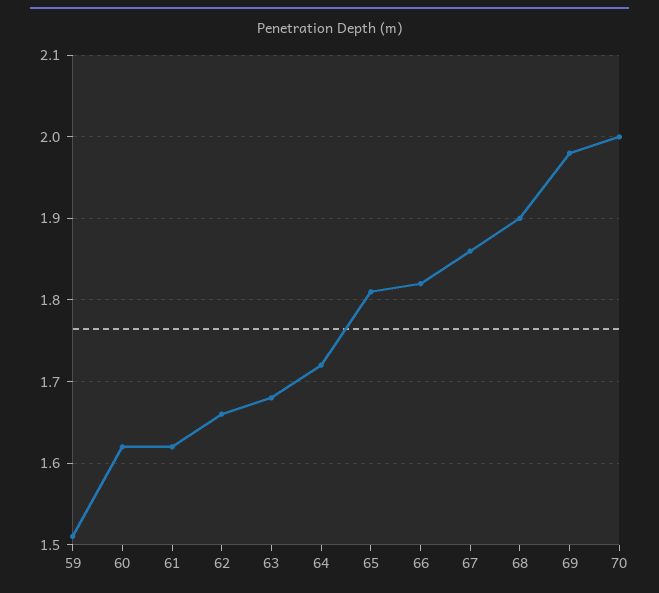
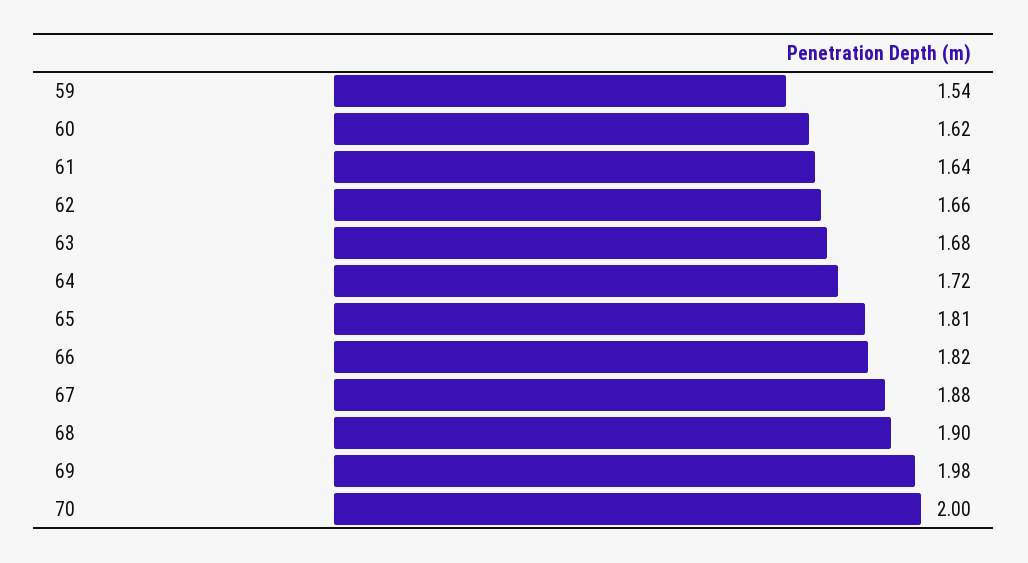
59: 1.51 -> 1.54
61: 1.62 -> 1.64
67: 1.86 -> 1.88

